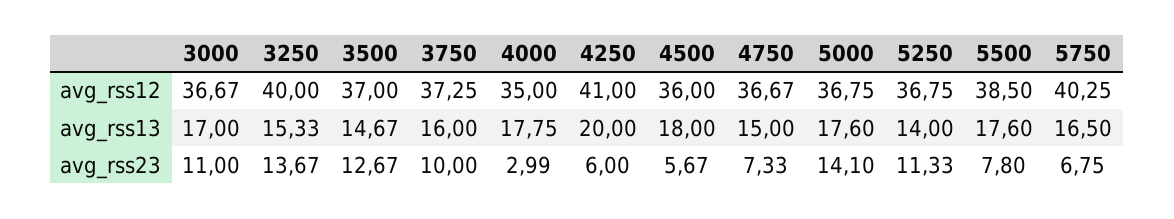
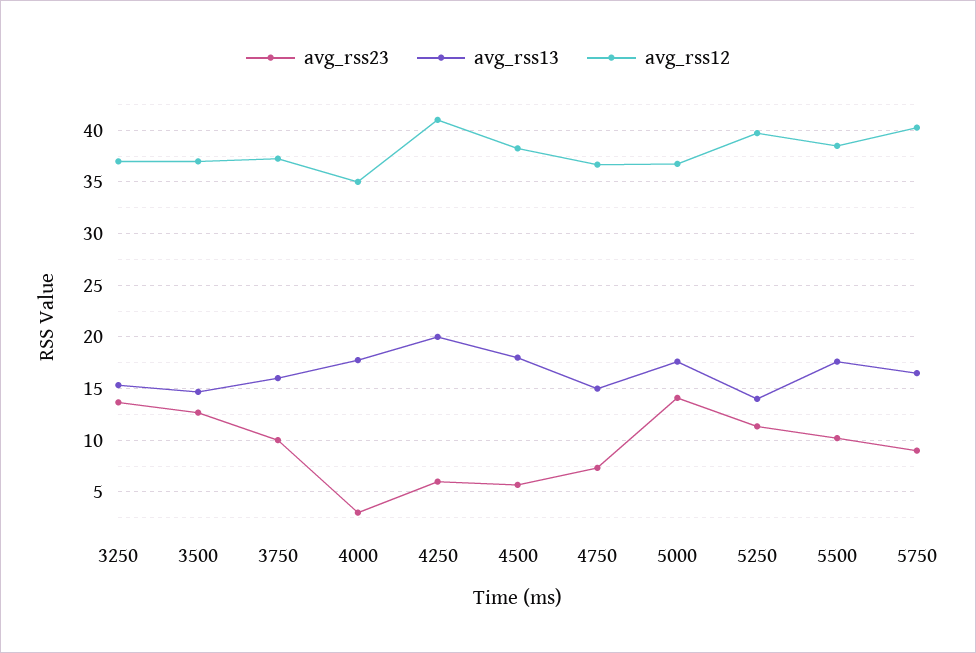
avg_rss12, 3000: 36.67 -> none
avg_rss12, 3250: 40 -> 37
avg_rss12, 4500: 36 -> 38
avg_rss12, 5250: 36.75 -> 40
avg_rss13, 3000: 17 -> none
avg_rss23, 3000: 11 -> none
avg_rss23, 5500: 7.8 -> 10
avg_rss23, 5750: 6.75 -> 9

